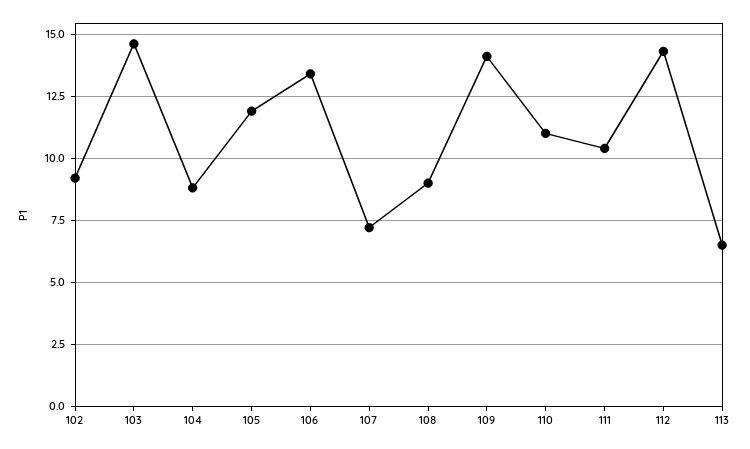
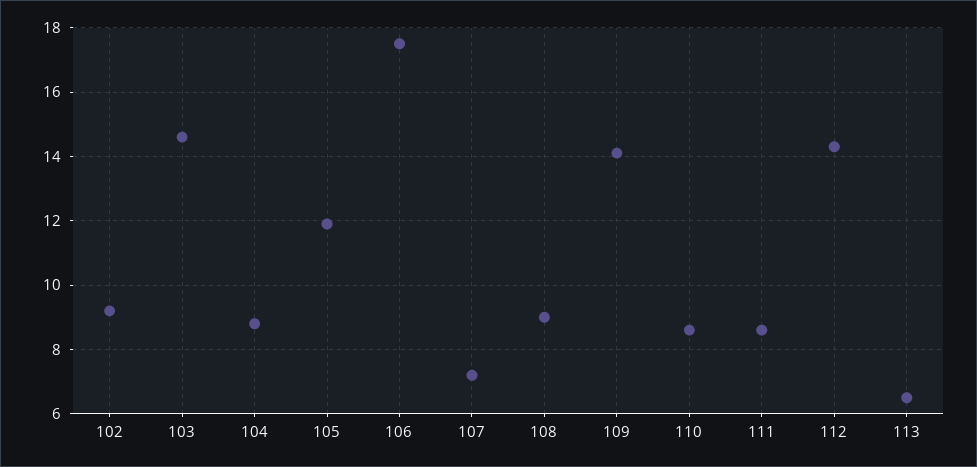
106: 13.5 -> 17.5
110: 11 -> 8.5
111: 10.5 -> 8.5

